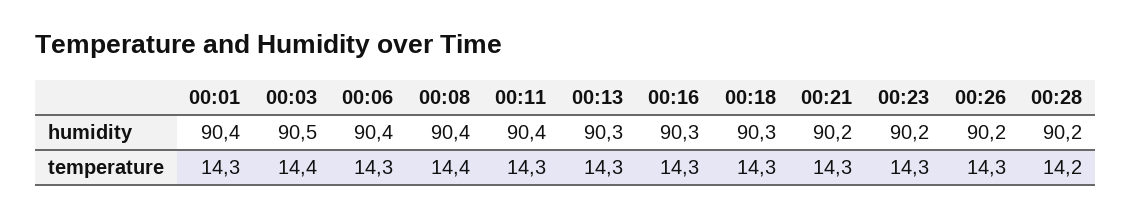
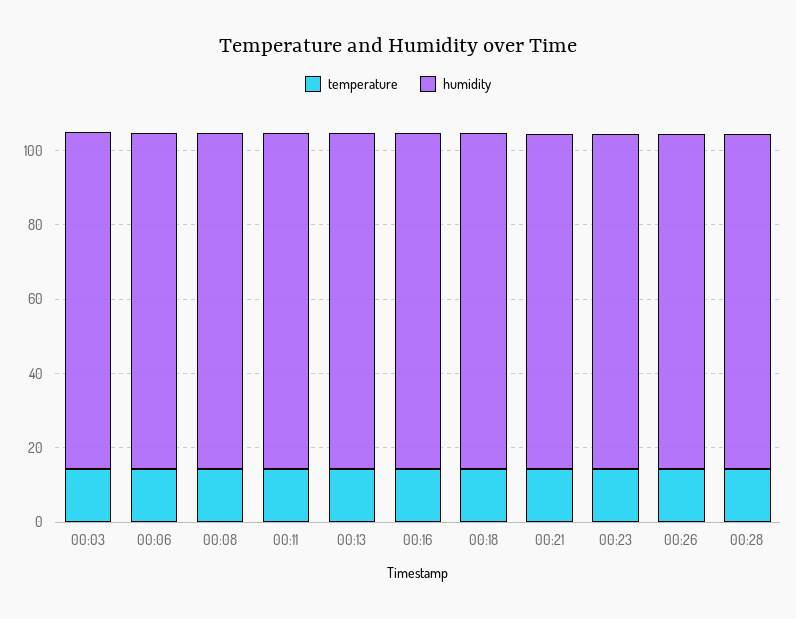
humidity, 00:01: 90.4 -> none
temperature, 00:01: 14.3 -> none

